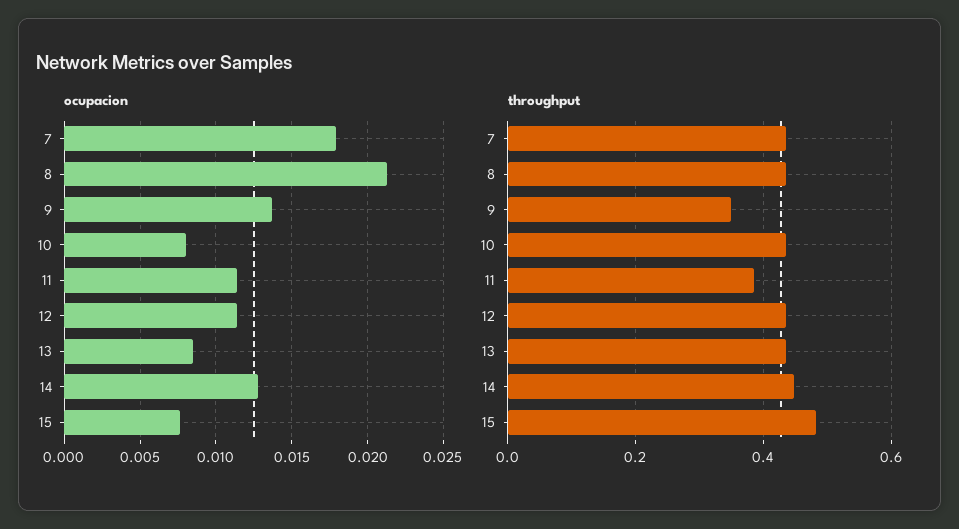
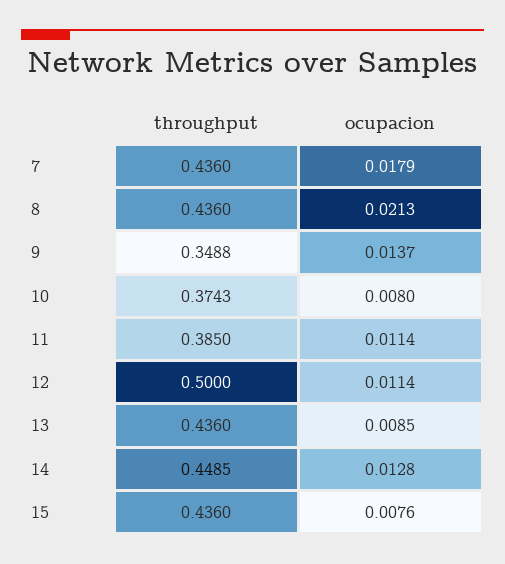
throughput, 10: 0.44 -> 0.3743
throughput, 12: 0.44 -> 0.5
throughput, 15: 0.48 -> 0.436

